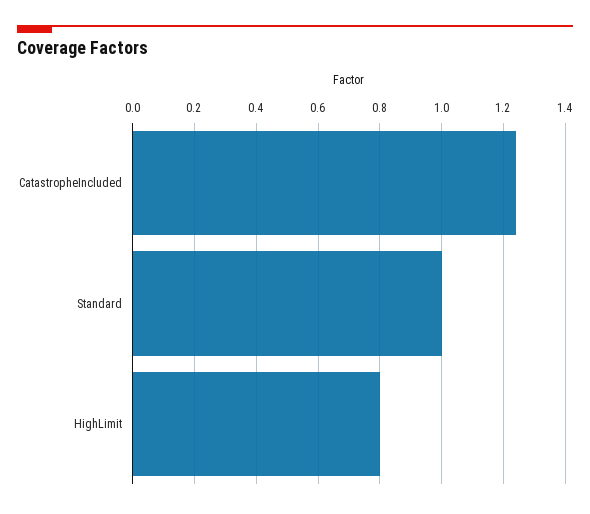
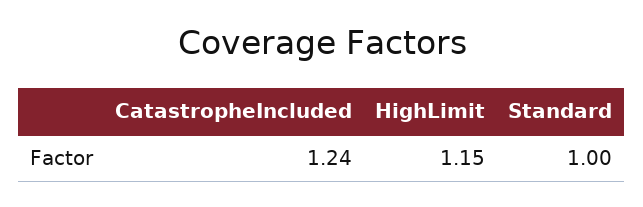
HighLimit: 0.8 -> 1.15

